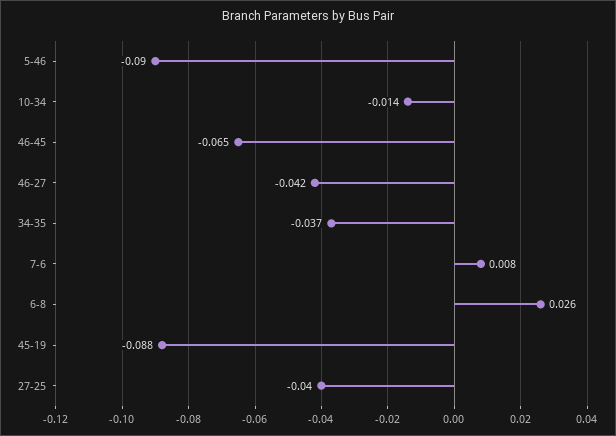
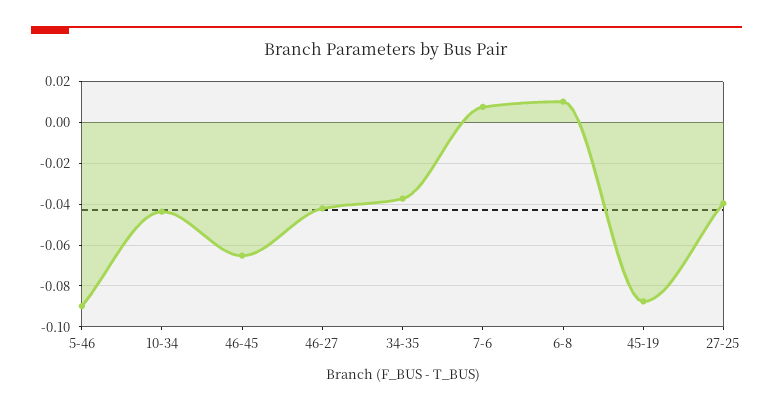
10-34: -0.014 -> -0.045
6-8: 0.026 -> 0.01

